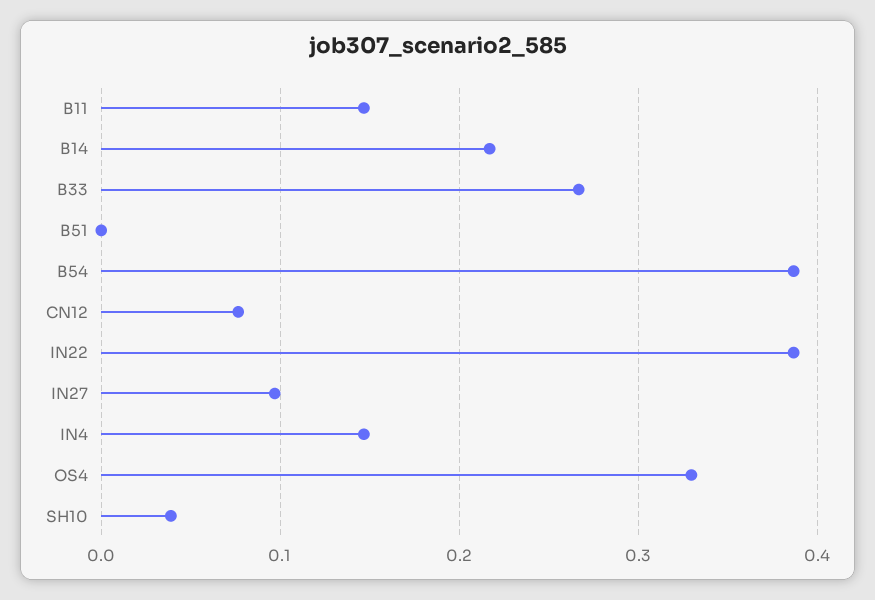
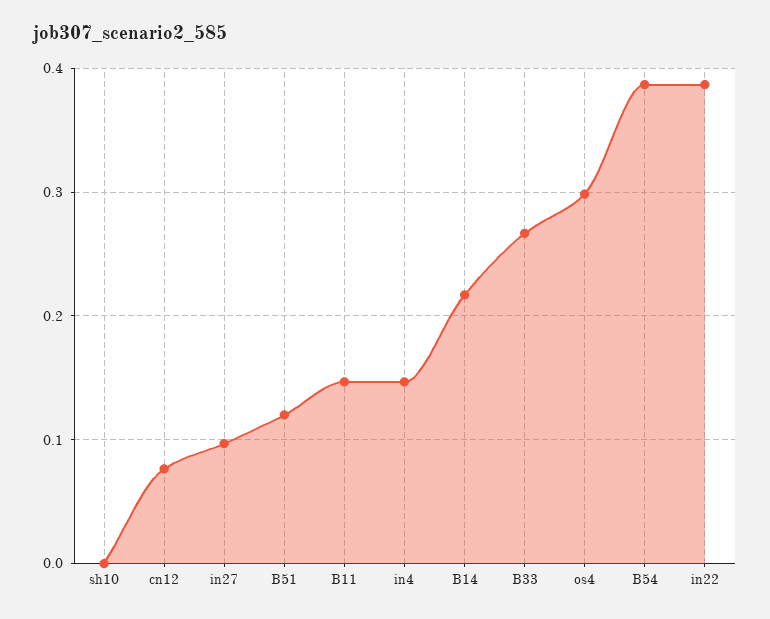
B51: 0 -> 0.12
OS4: 0.33 -> 0.3
SH10: 0.04 -> 0

